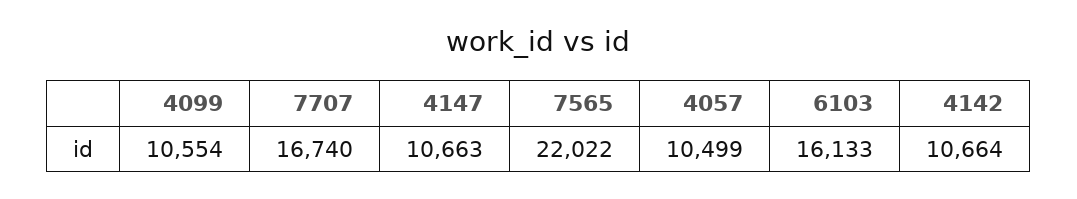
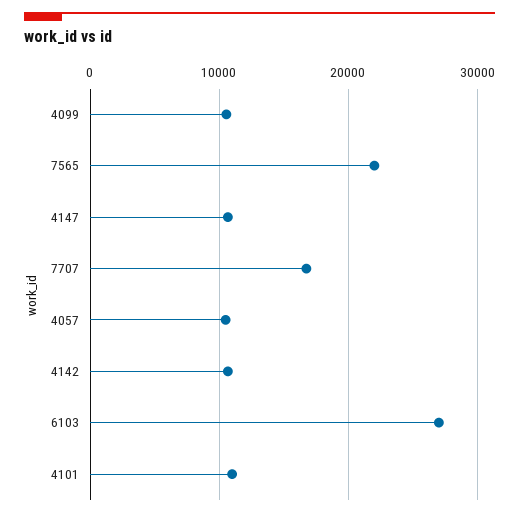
6103: 16133 -> 27000
4101: none -> 11000

